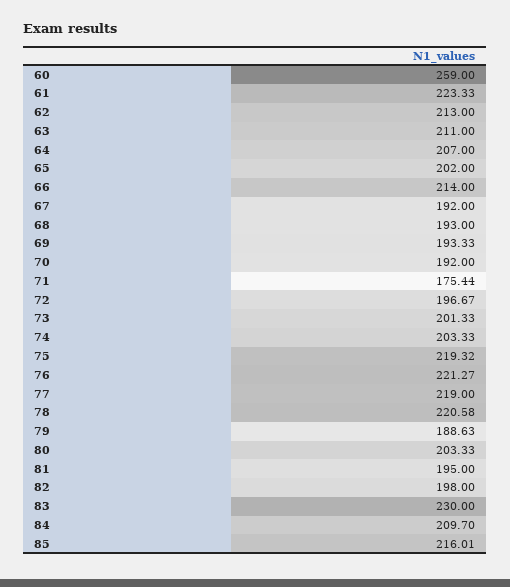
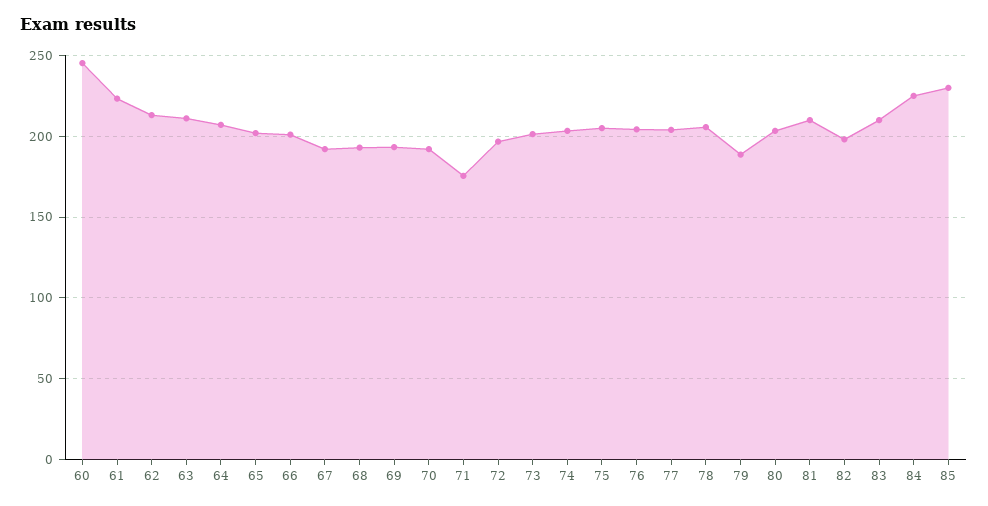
60: 259 -> 245
66: 214 -> 200
75: 219.32 -> 205
76: 221.27 -> 205
77: 219 -> 205
78: 220.58 -> 205
81: 195 -> 210
83: 230 -> 210
84: 209.7 -> 225
85: 216.01 -> 230

